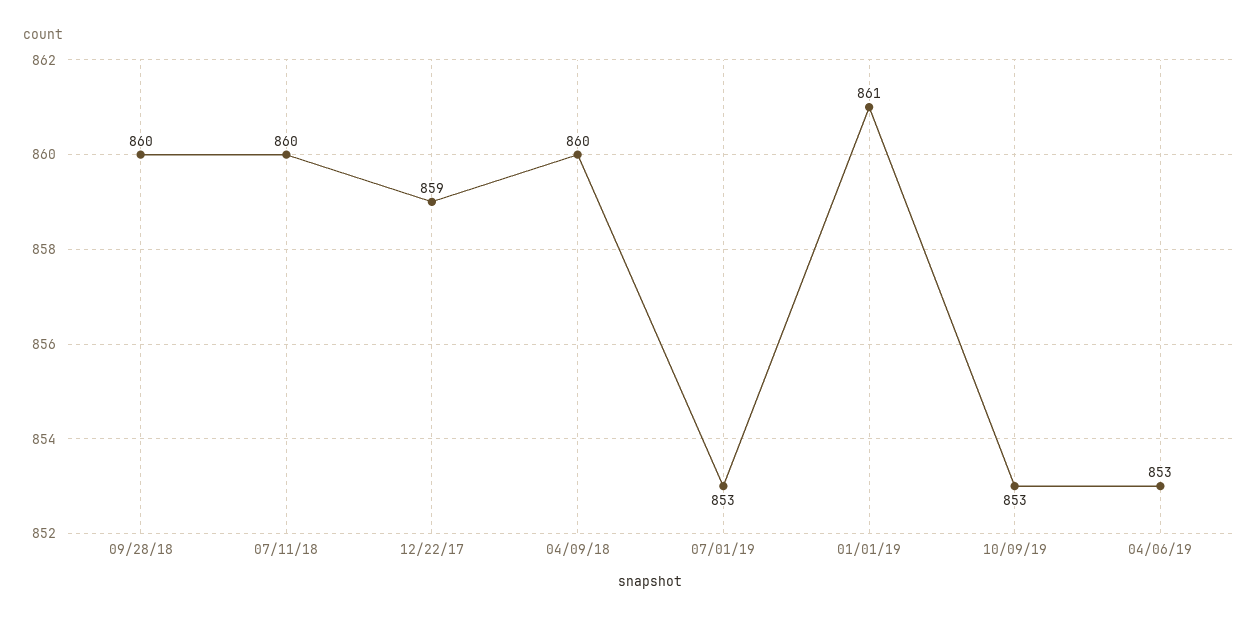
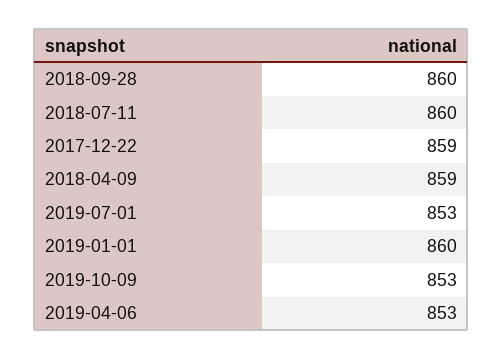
04/09/18: 860 -> 859
01/01/19: 861 -> 860

